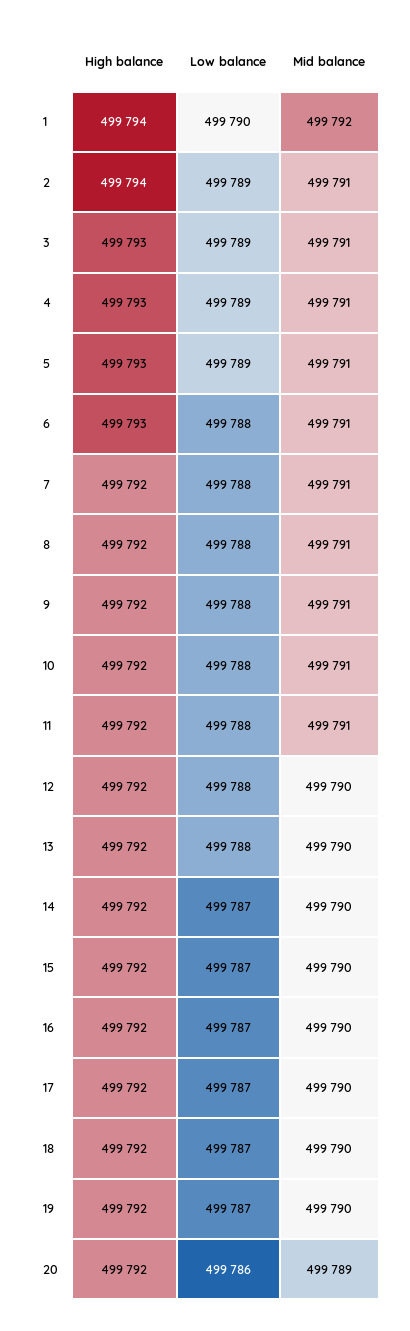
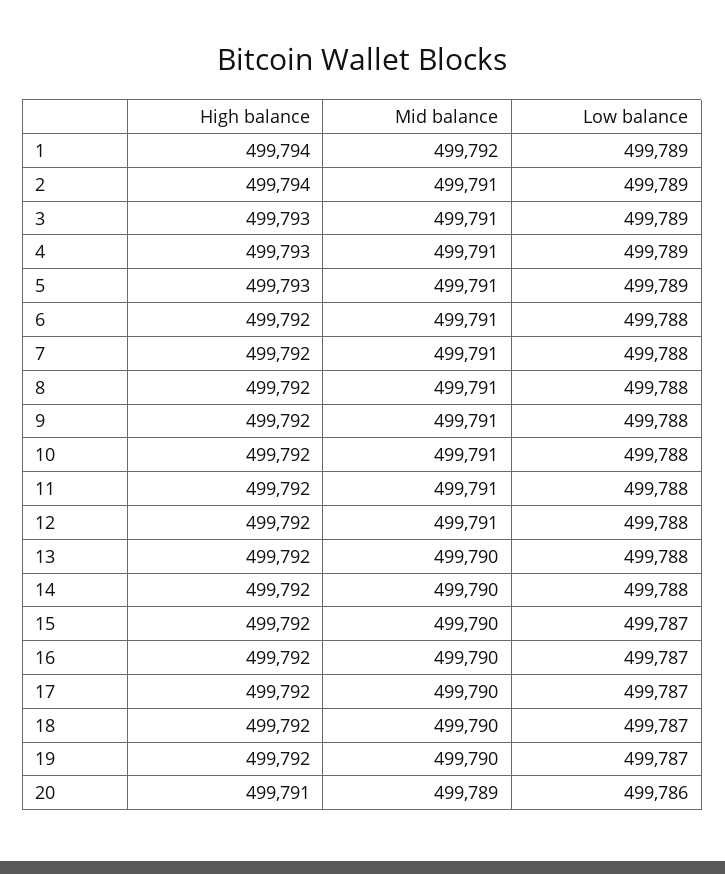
Low balance, 1: 499790 -> 499789
High balance, 6: 499793 -> 499792
Mid balance, 12: 499790 -> 499791
Low balance, 14: 499787 -> 499788
High balance, 20: 499792 -> 499791

